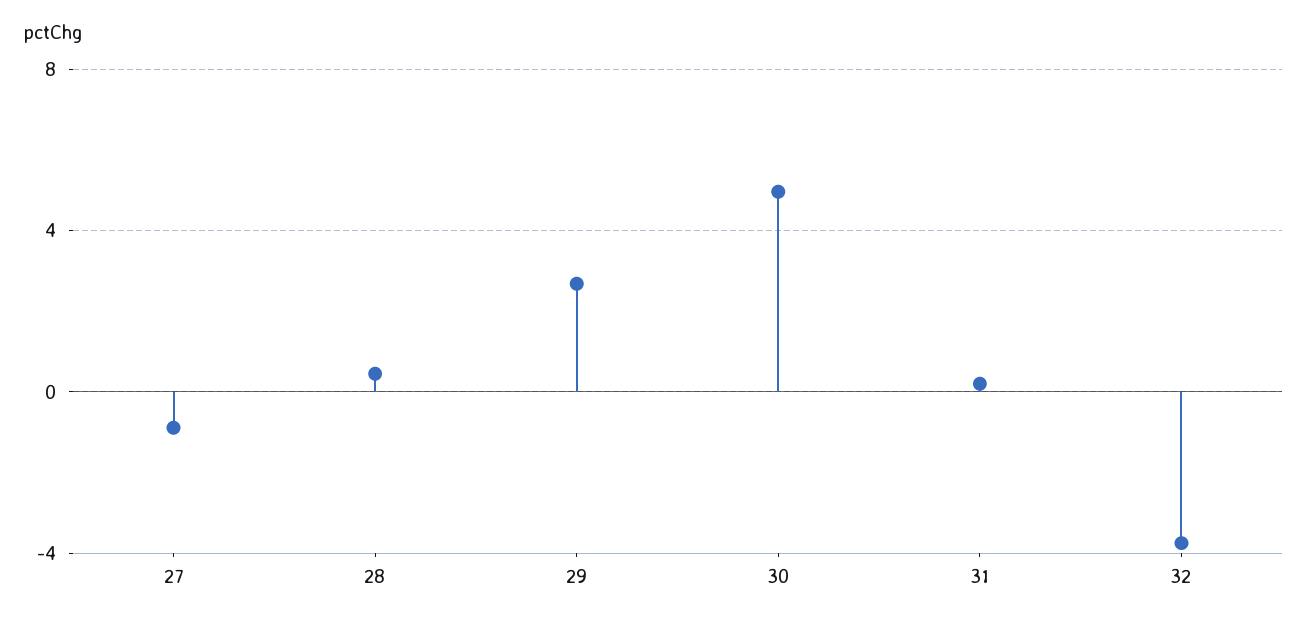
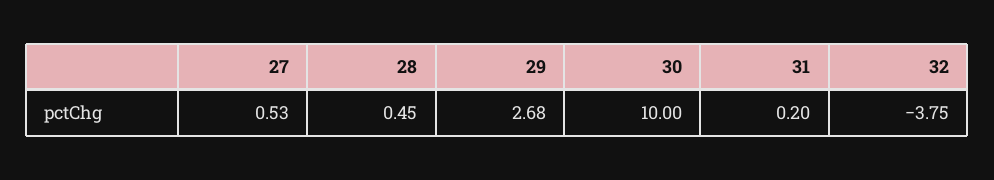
27: -1 -> 0.53
30: 5 -> 10

